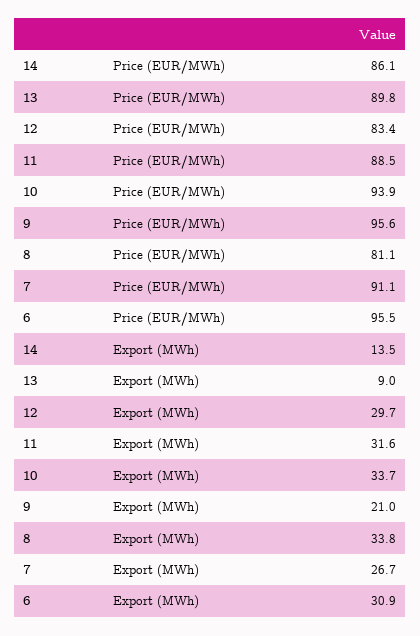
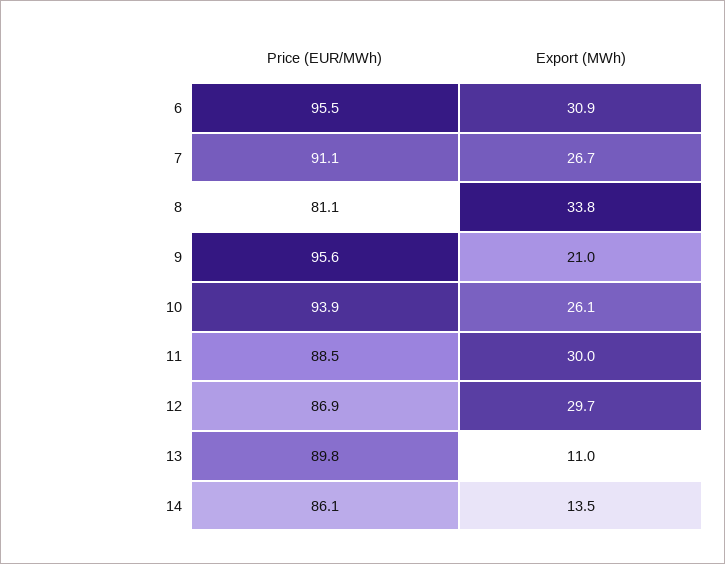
12, Price (EUR/MWh): 83.4 -> 86.9
13, Export (MWh): 9 -> 11
11, Export (MWh): 31.6 -> 30
10, Export (MWh): 33.7 -> 26.1

